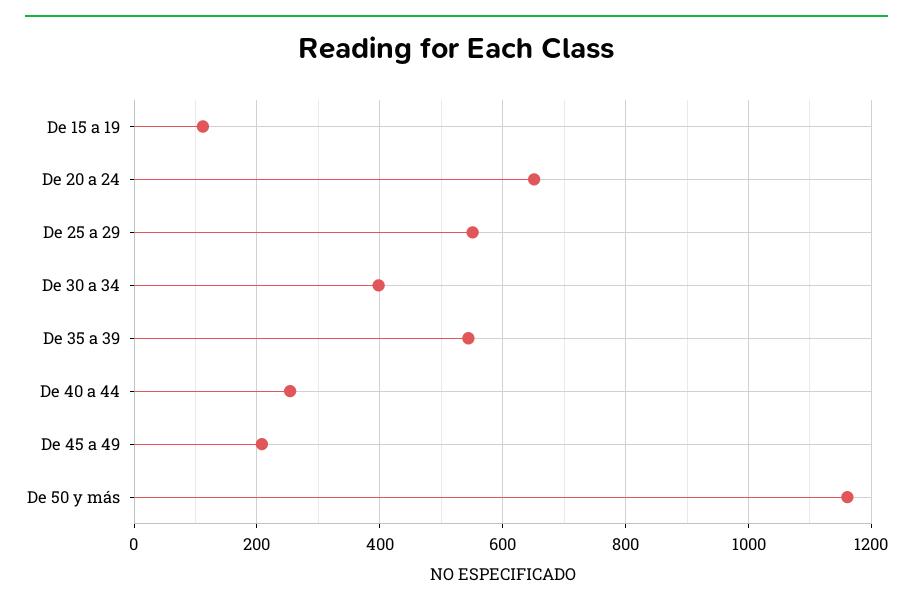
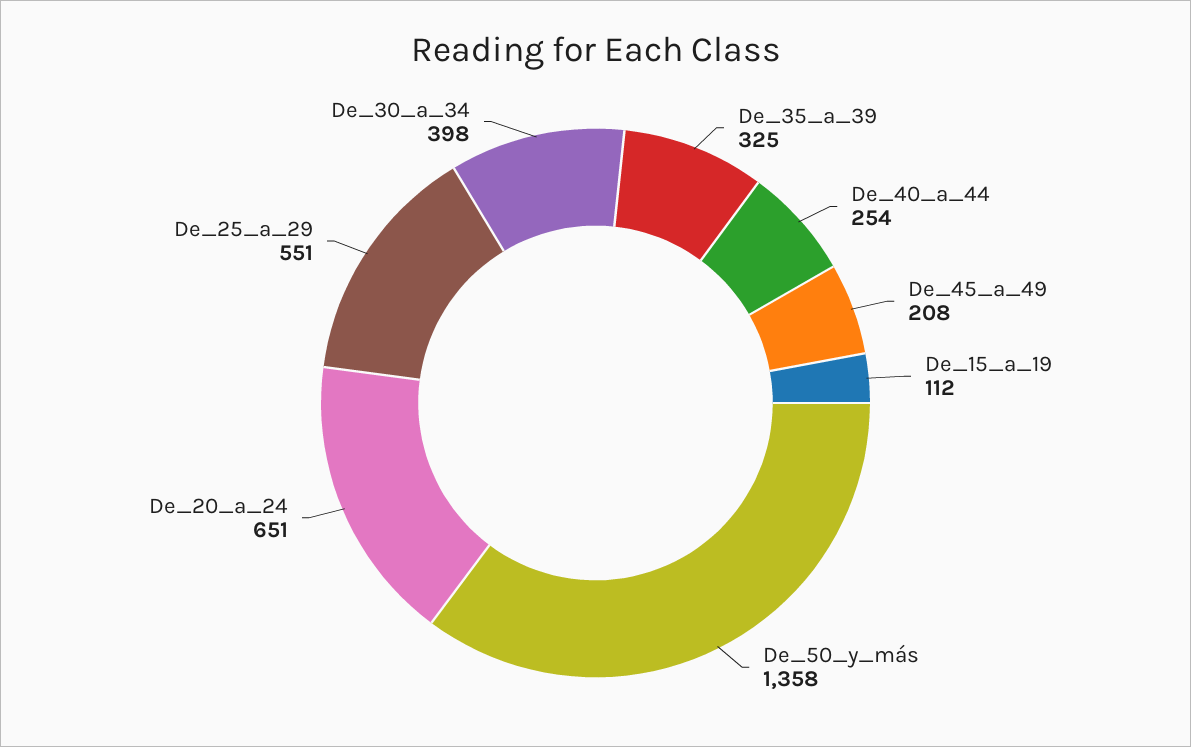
De 35 a 39: 540 -> 325
De 50 y más: 1160 -> 1358

